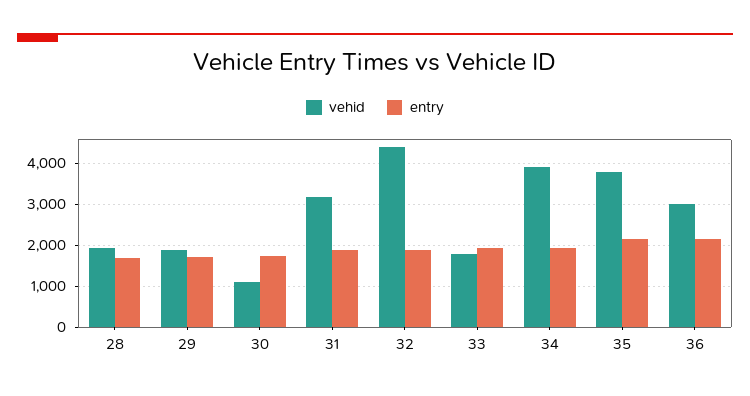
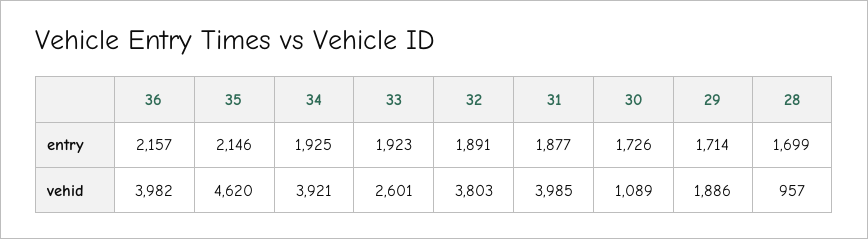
vehid, 28: 2000 -> 957
vehid, 31: 3200 -> 3985
vehid, 32: 4400 -> 3803
vehid, 33: 1800 -> 2601
vehid, 35: 3800 -> 4620
vehid, 36: 3000 -> 3982

